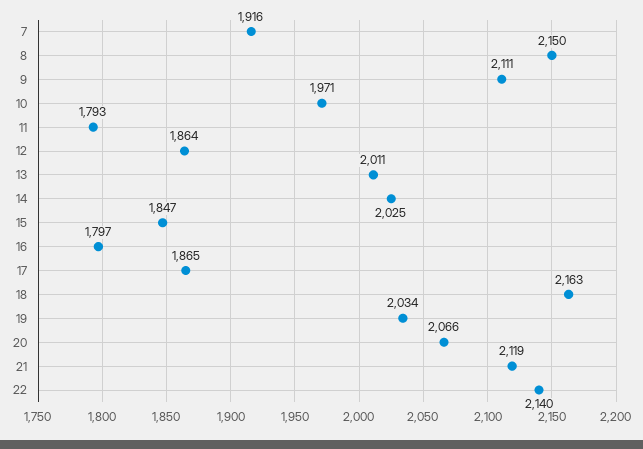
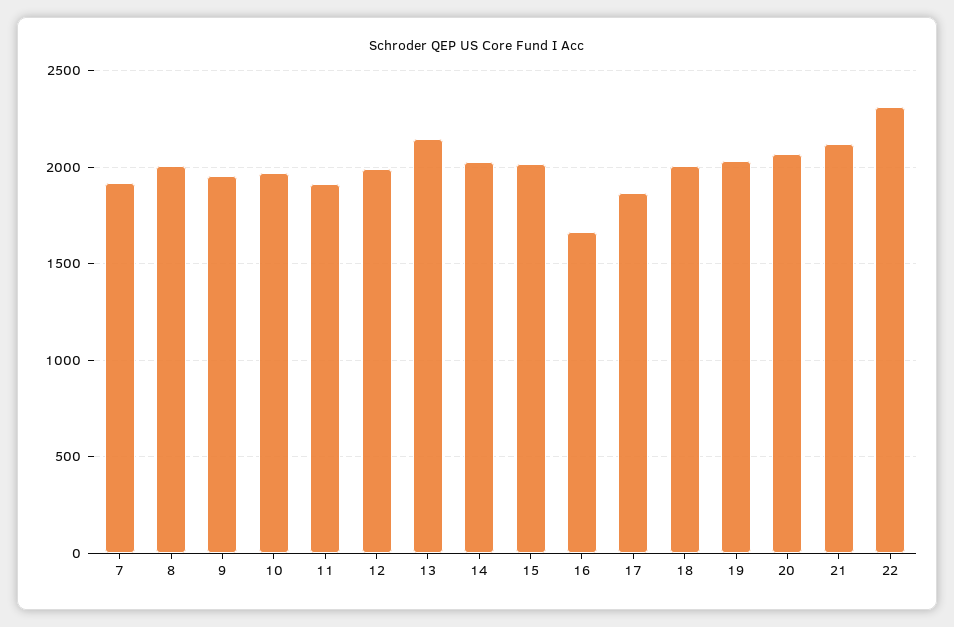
8: 2150 -> 2000
9: 2111 -> 1950
11: 1793 -> 1900
12: 1864 -> 2000
13: 2011 -> 2150
15: 1847 -> 2000
16: 1797 -> 1650
18: 2163 -> 2000
22: 2140 -> 2300

